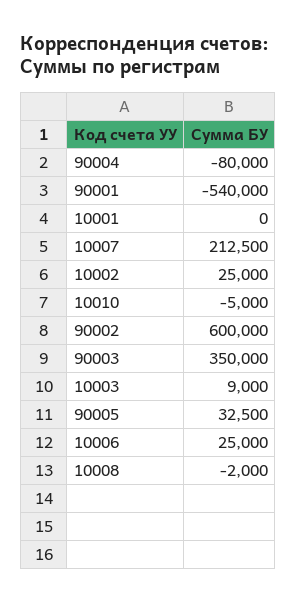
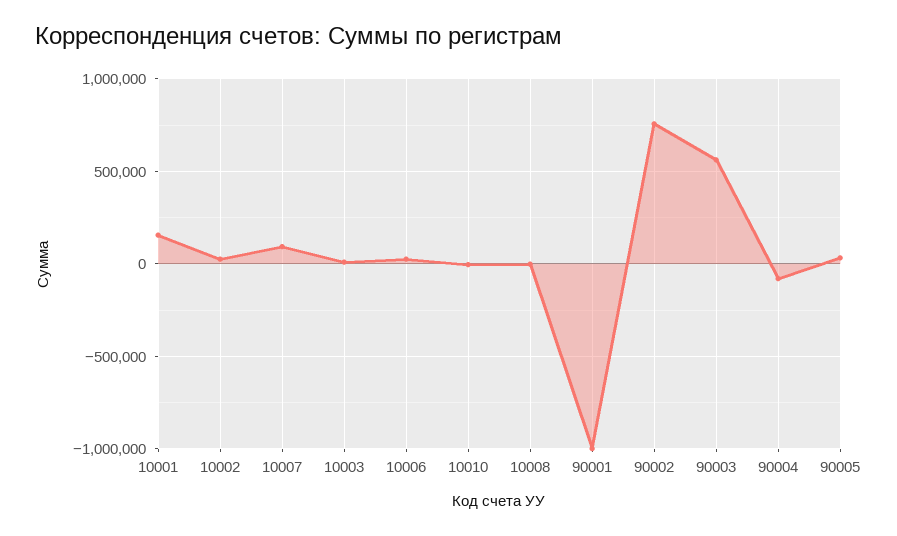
90001: -540000 -> -1000000
10001: 0 -> 150000
10007: 212500 -> 100000
90002: 600000 -> 750000
90003: 350000 -> 550000

